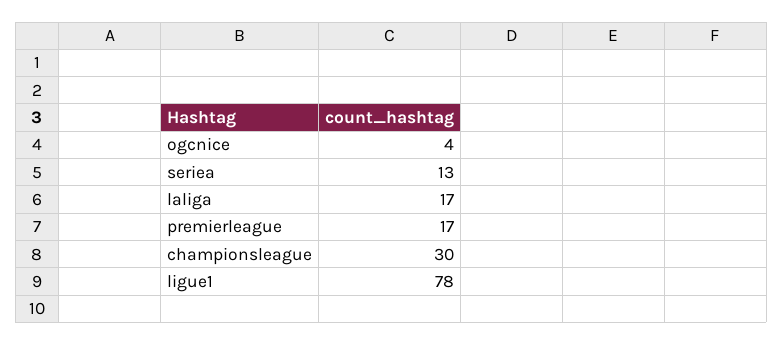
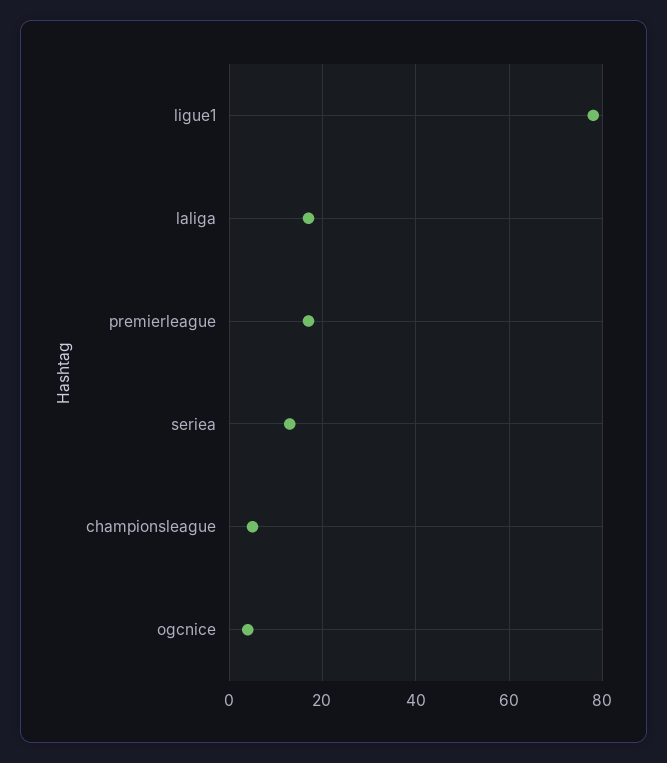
championsleague: 30 -> 5

